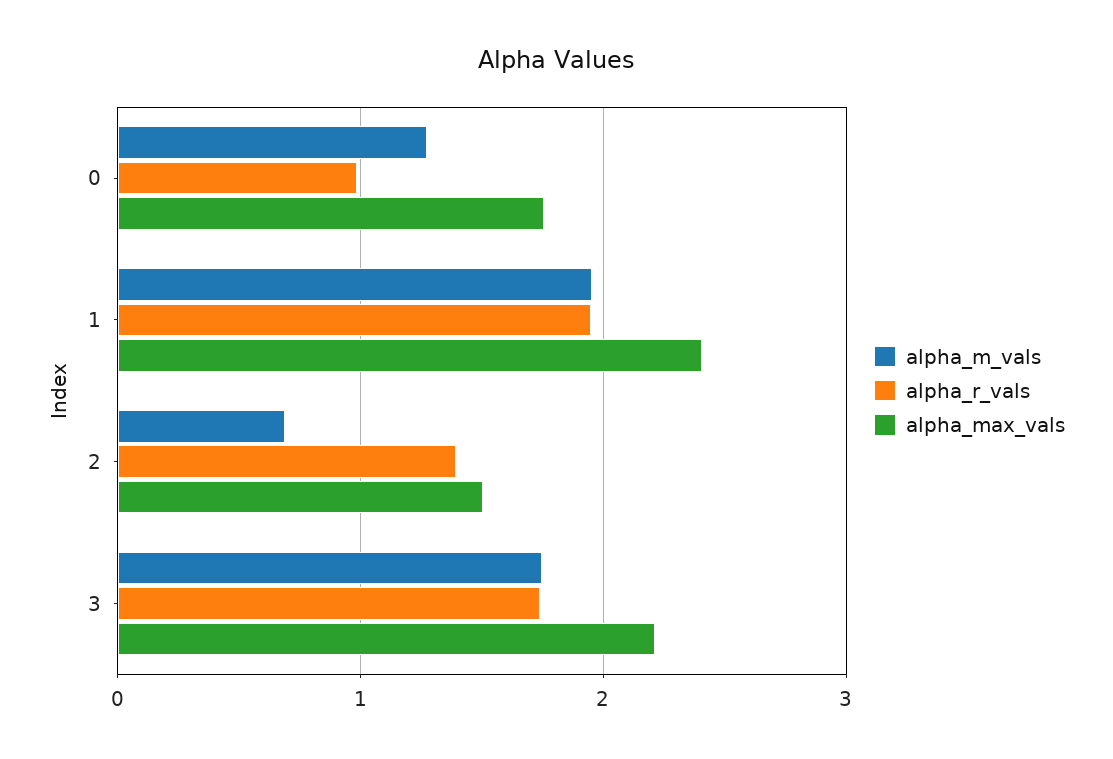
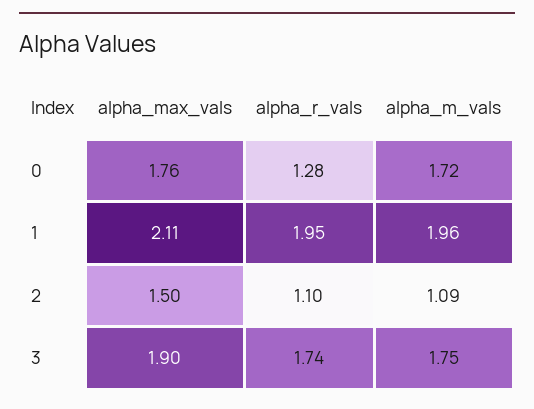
alpha_m_vals, 0: 1.3 -> 1.72
alpha_r_vals, 0: 1 -> 1.28
alpha_max_vals, 1: 2.4 -> 2.11
alpha_m_vals, 2: 0.7 -> 1.09
alpha_r_vals, 2: 1.4 -> 1.1
alpha_max_vals, 3: 2.2 -> 1.9

